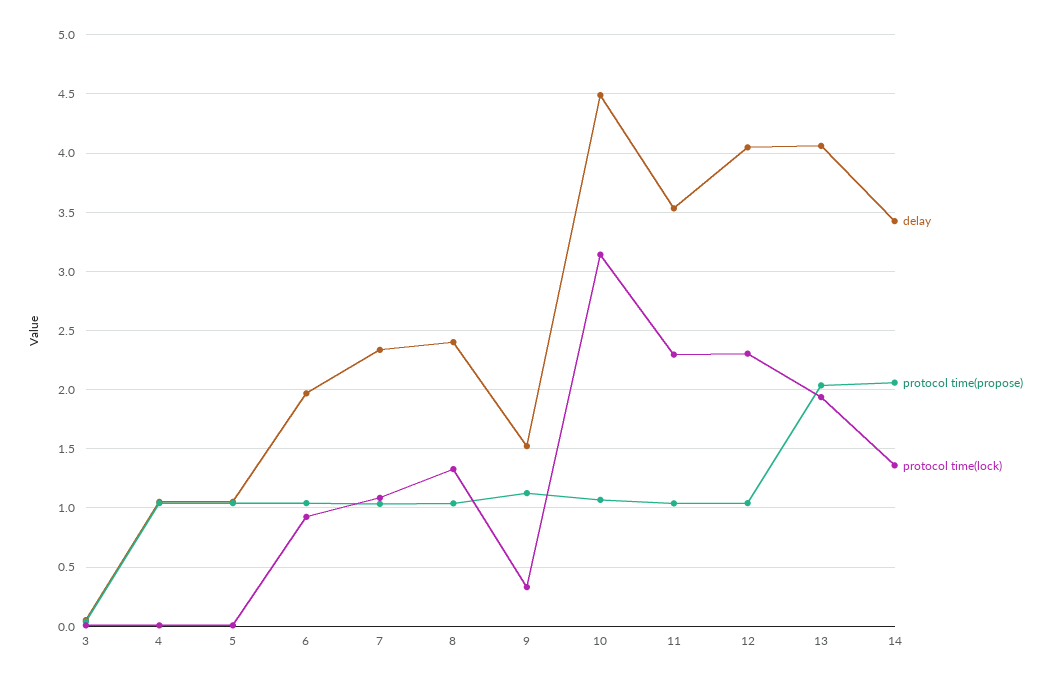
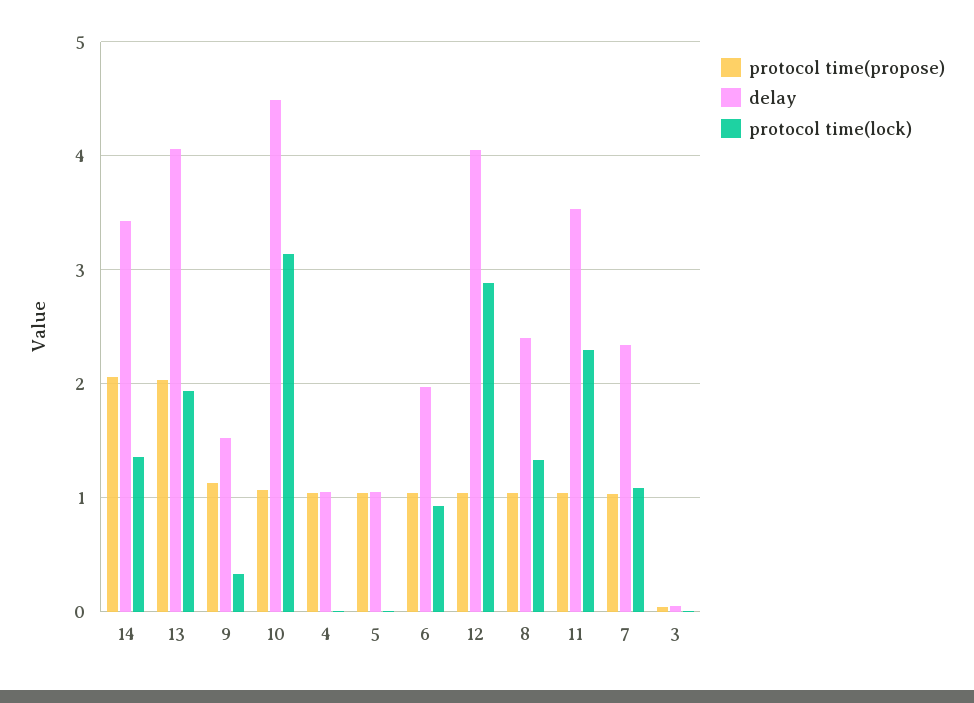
protocol time(lock), 12: 2.3 -> 2.9

